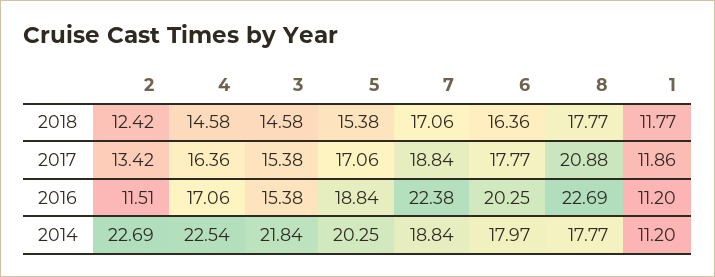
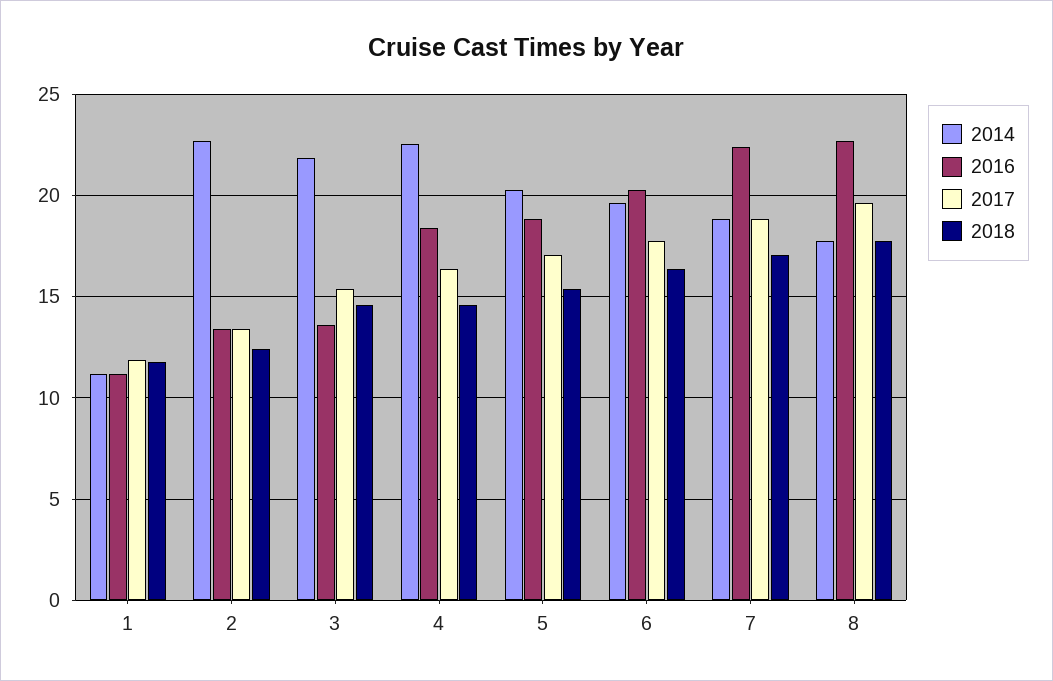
2017, 8: 20.88 -> 19.5
2016, 2: 11.51 -> 13.5
2016, 4: 17.06 -> 18.5
2016, 3: 15.38 -> 13.5
2014, 6: 17.97 -> 19.5

